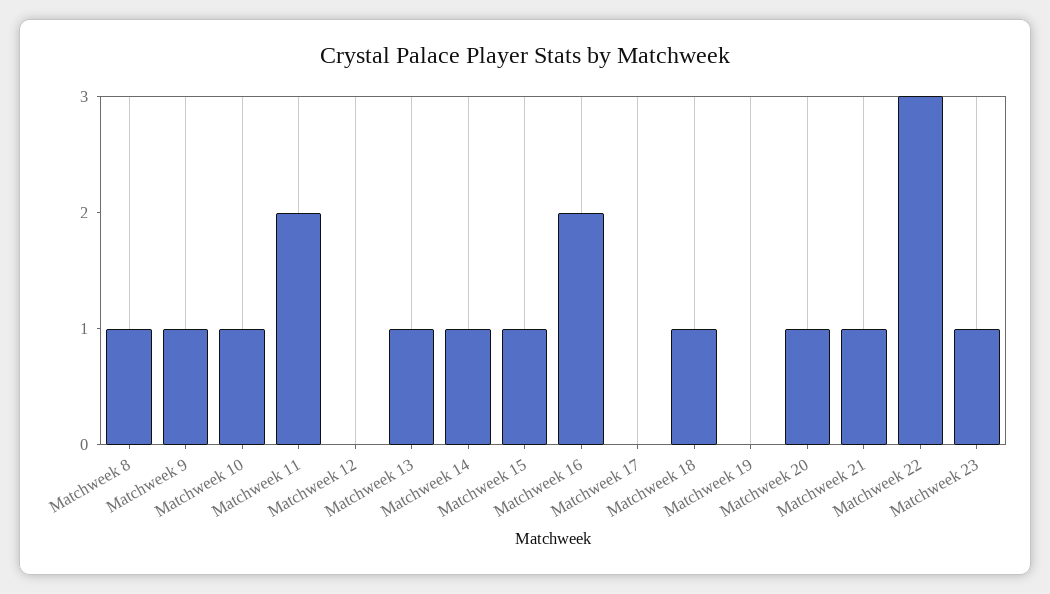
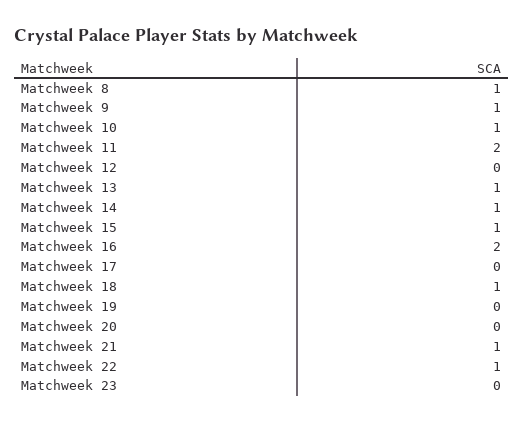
Matchweek 20: 1 -> 0
Matchweek 22: 3 -> 1
Matchweek 23: 1 -> 0

